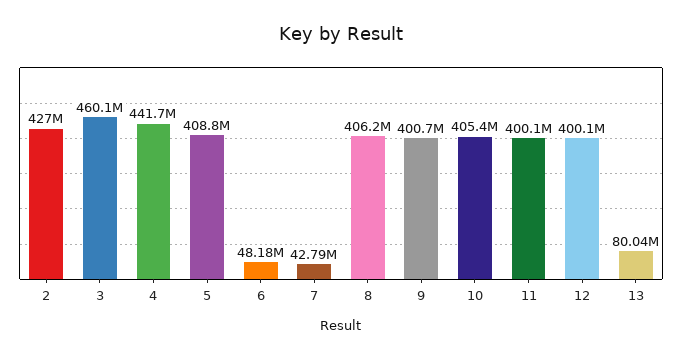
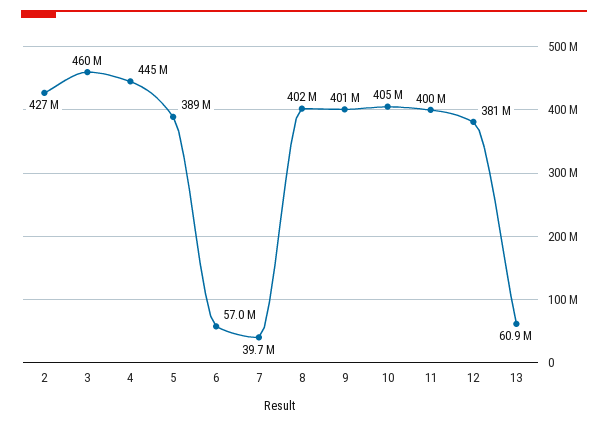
4: 441700000 -> 445000000
5: 408800000 -> 389000000
6: 48180000 -> 57000000
7: 42790000 -> 39700000
8: 406200000 -> 402000000
12: 400100000 -> 381000000
13: 80040000 -> 60900000

